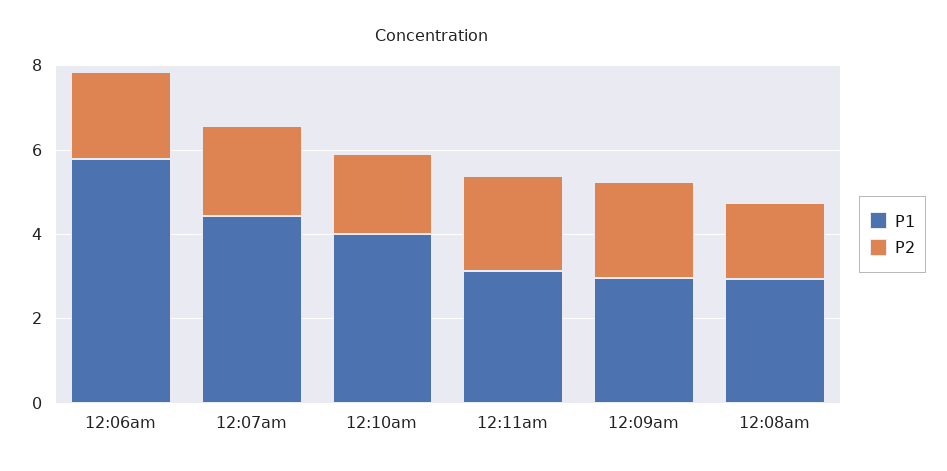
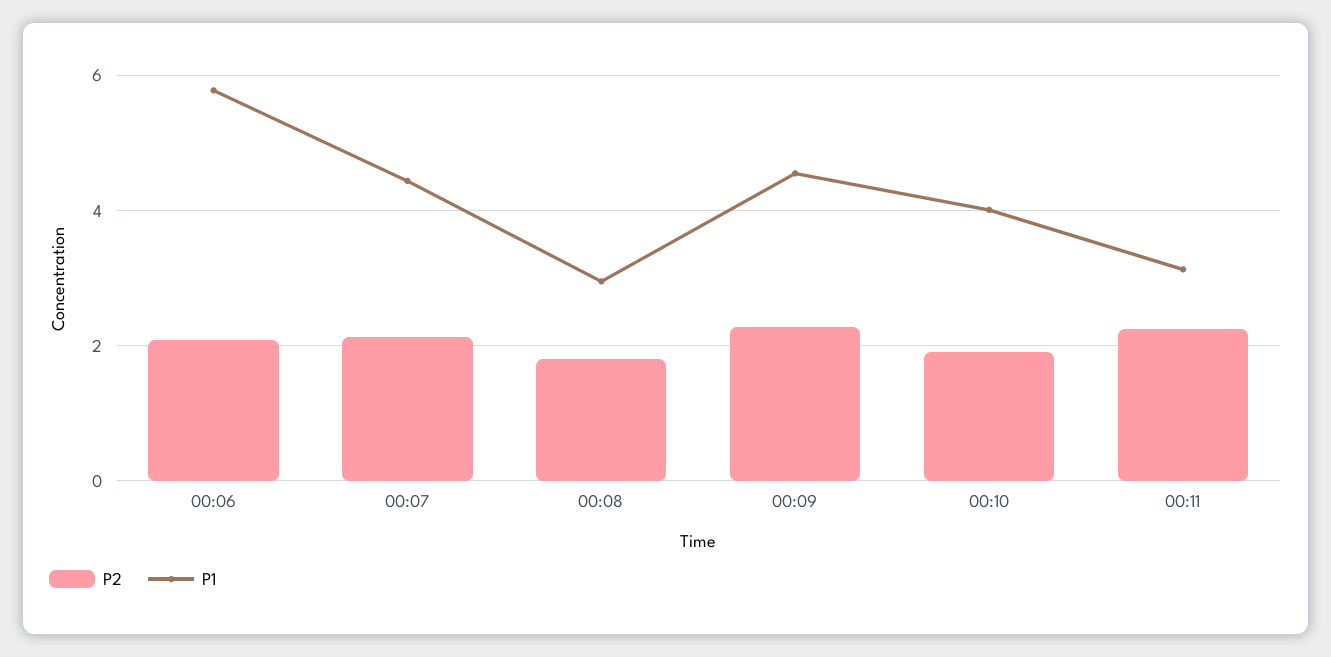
P1, 12:09am: 3 -> 4.6

